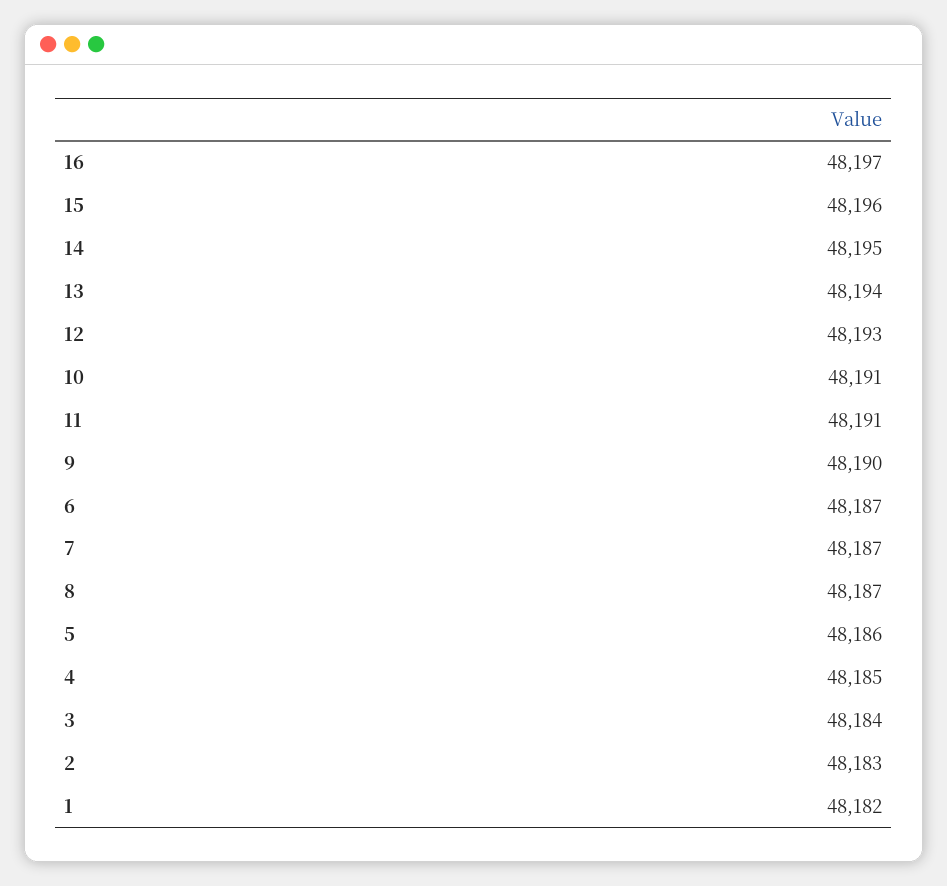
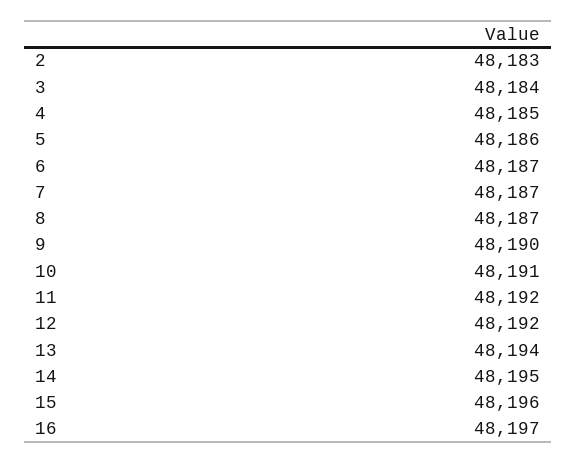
12: 48193 -> 48192
11: 48191 -> 48192
1: 48182 -> none

